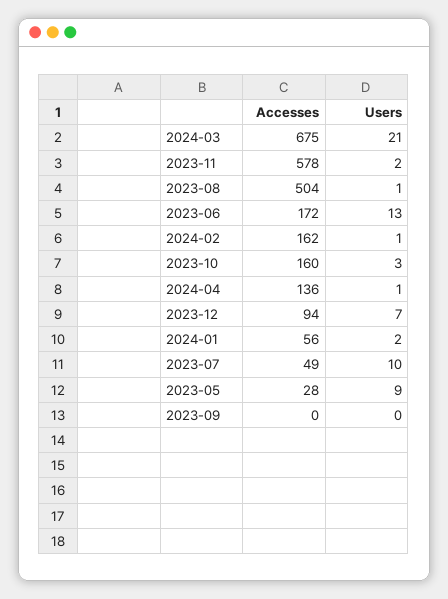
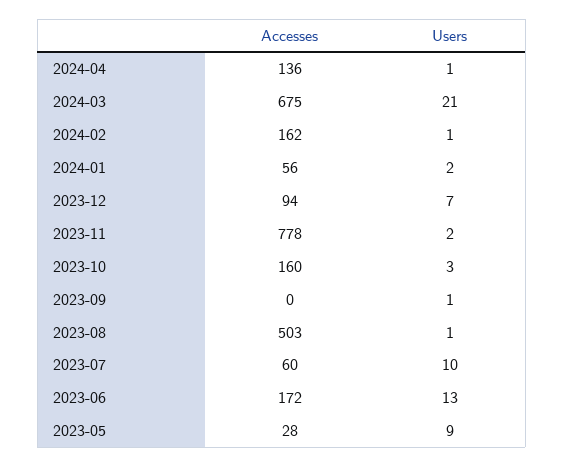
Accesses, 2023-11: 578 -> 778
Accesses, 2023-08: 504 -> 503
Accesses, 2023-07: 49 -> 60
Users, 2023-09: 0 -> 1

